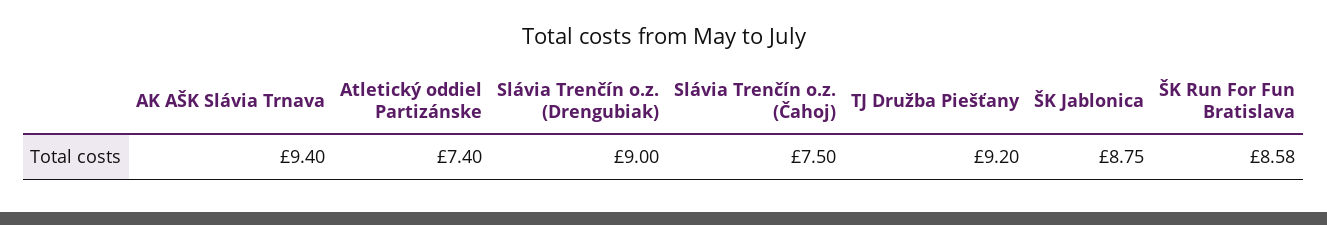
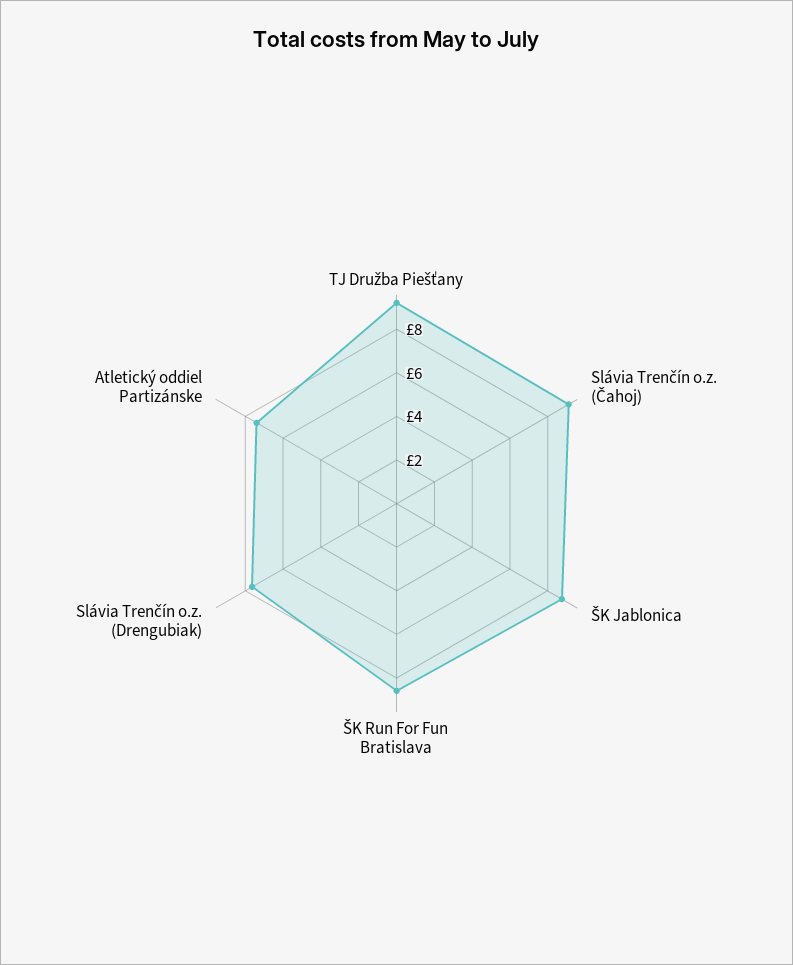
AK AŠK Slávia Trnava: 9.4 -> none
Slávia Trenčín o.z. (Drengubiak): 9 -> 7.5
Slávia Trenčín o.z. (Čahoj): 7.5 -> 9

